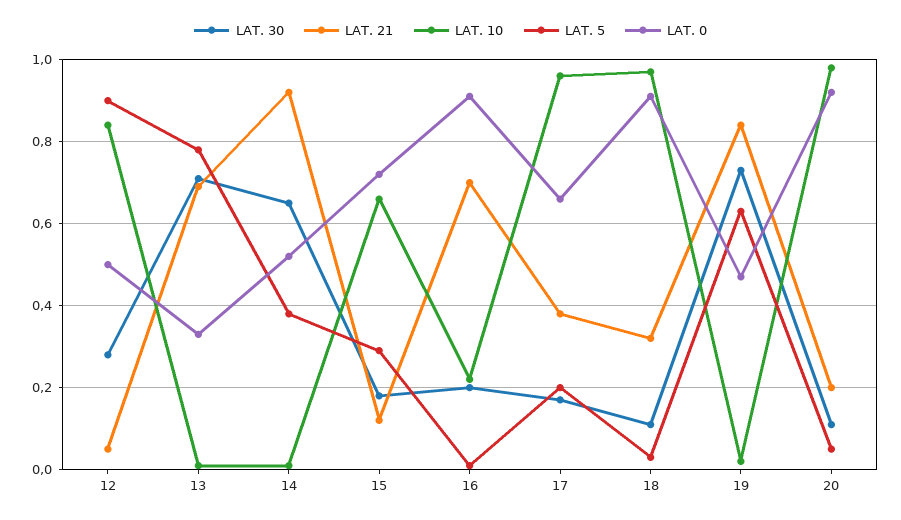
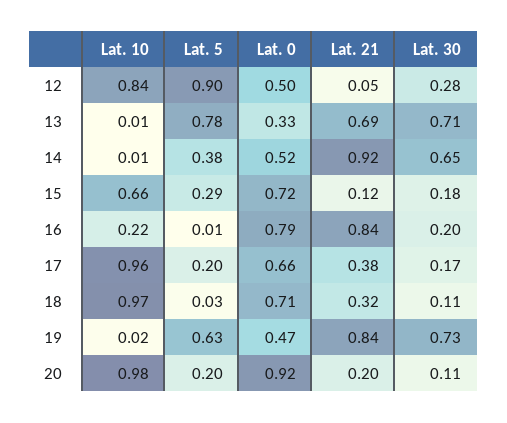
LAT. 21, 16: 0.7 -> 0.84
LAT. 0, 16: 0.9 -> 0.79
LAT. 0, 18: 0.9 -> 0.71
LAT. 5, 20: 0.05 -> 0.2

